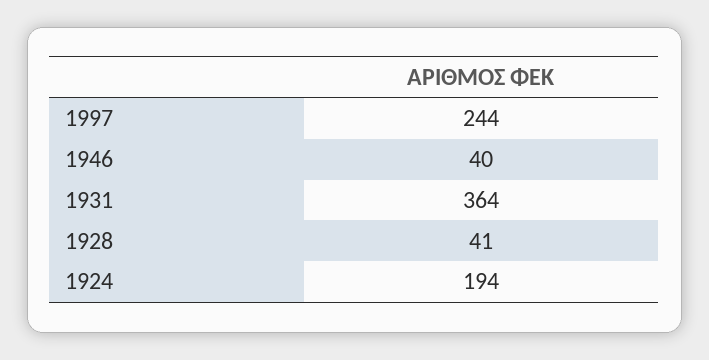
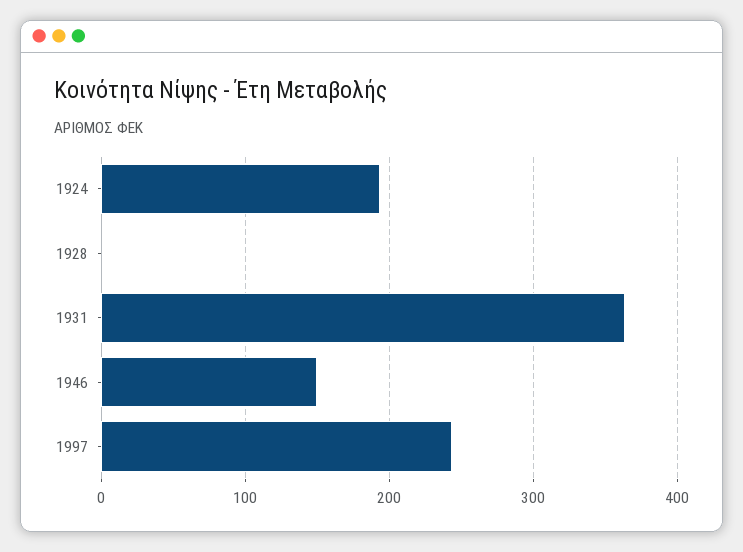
1946: 40 -> 150
1928: 41 -> 0

